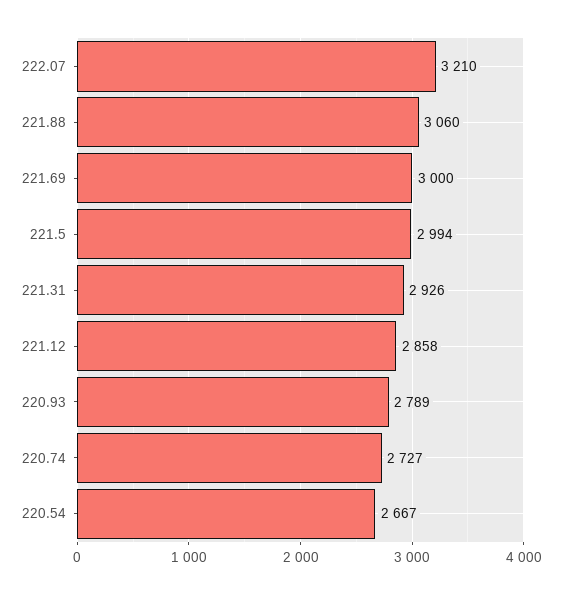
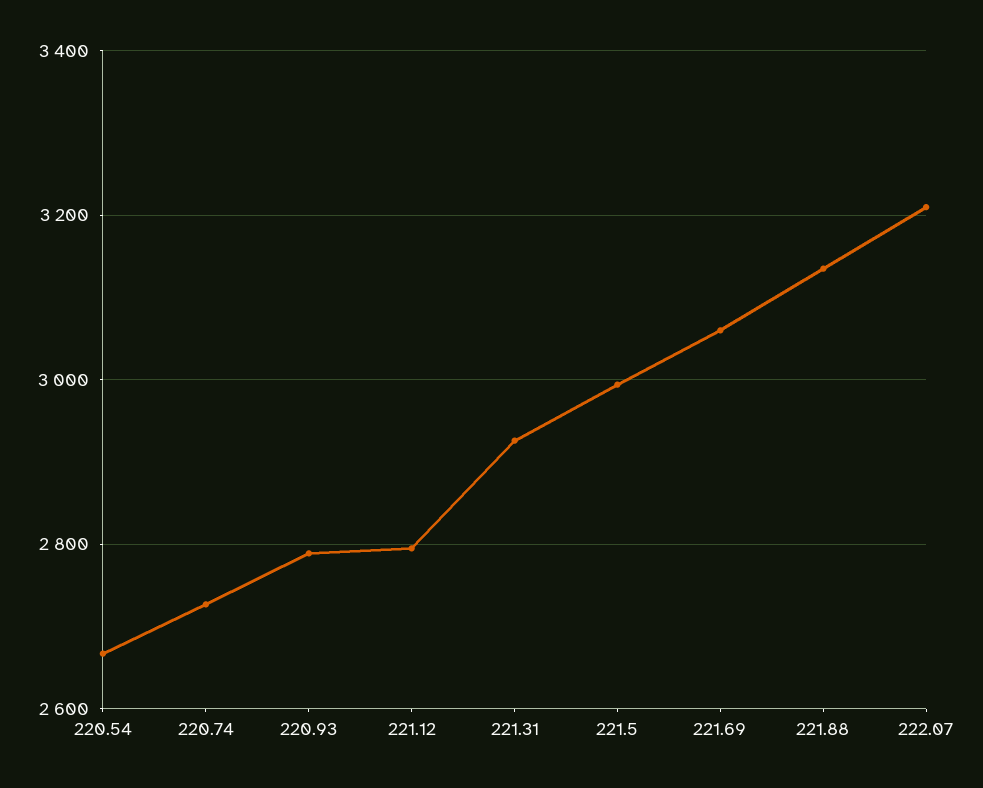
221.88: 3060 -> 3140
221.69: 3000 -> 3060
221.12: 2858 -> 2800

